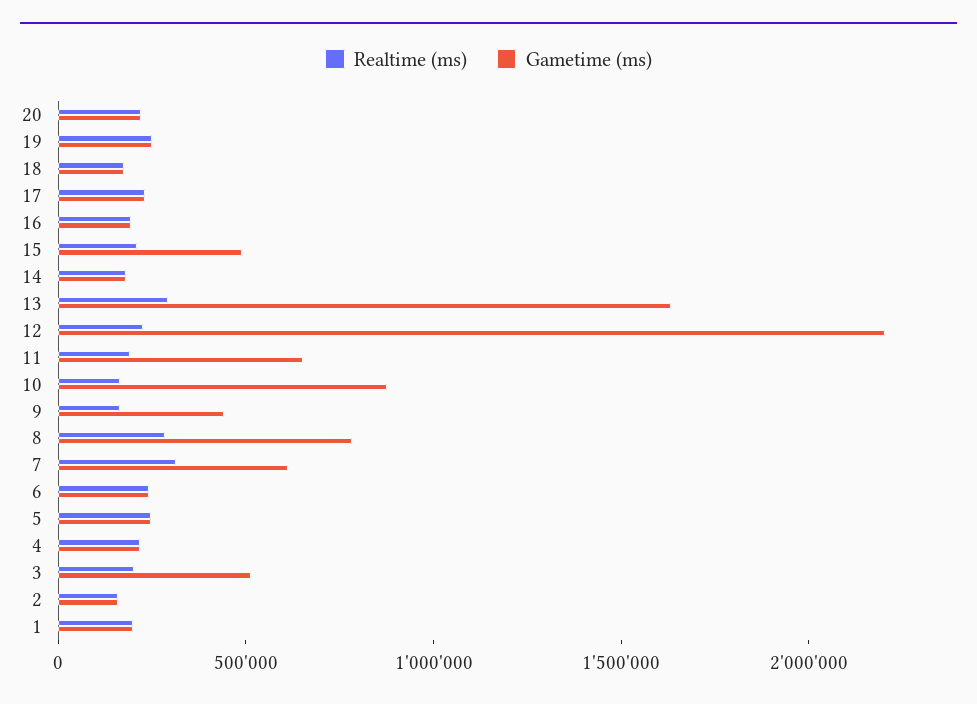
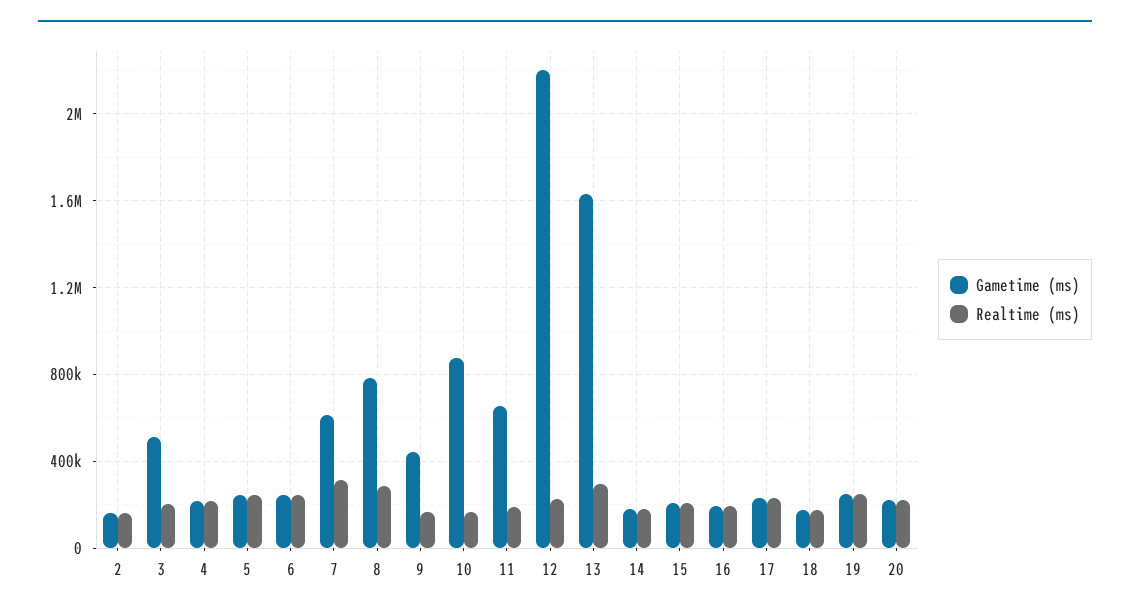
Gametime (ms), 15: 500000 -> 200000
Realtime (ms), 1: 200000 -> none
Gametime (ms), 1: 200000 -> none

